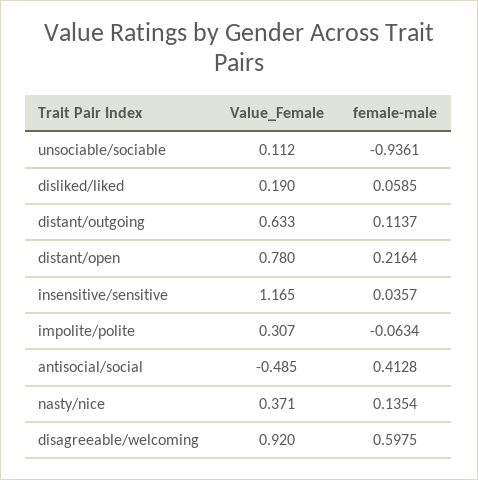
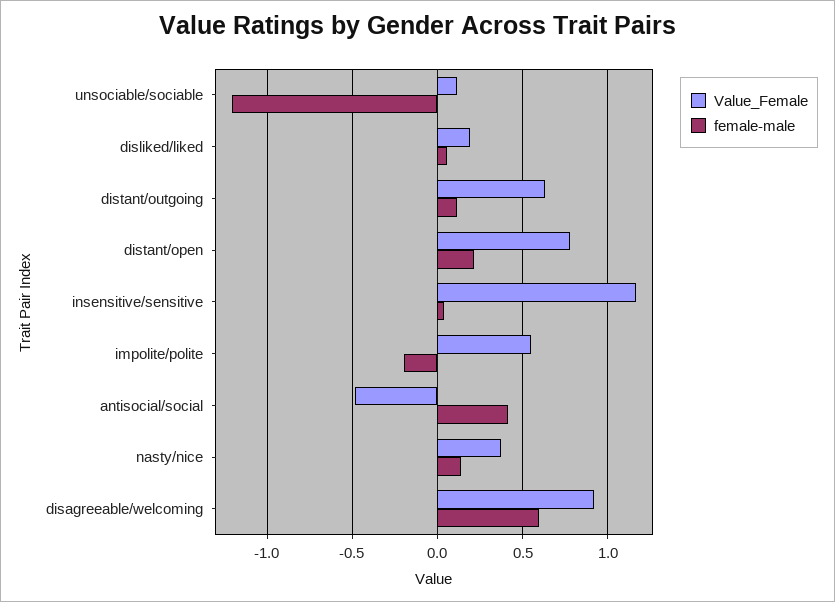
female-male, unsociable/sociable: -0.9361 -> -1.2
Value_Female, impolite/polite: 0.307 -> 0.55
female-male, impolite/polite: -0.0634 -> -0.2

